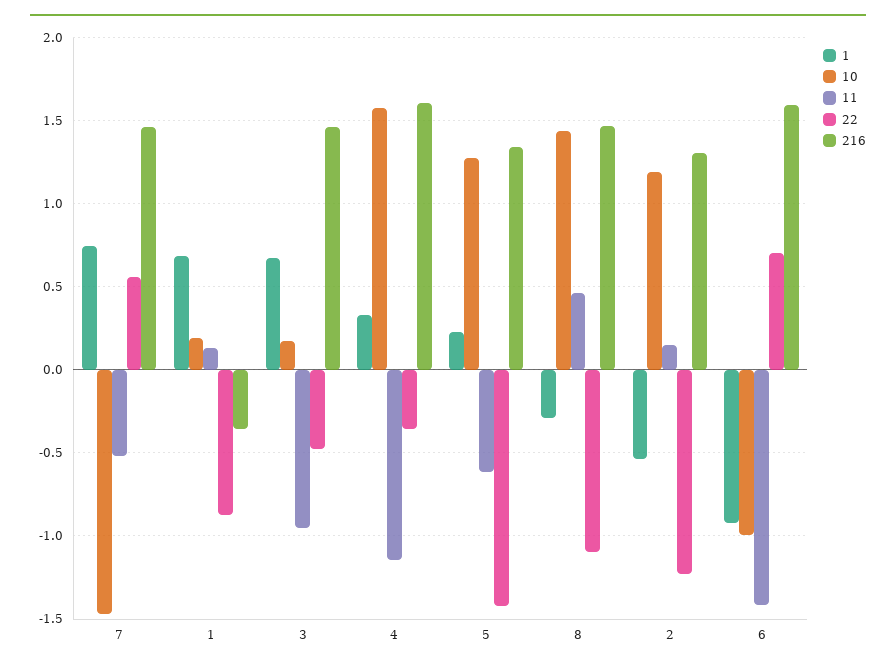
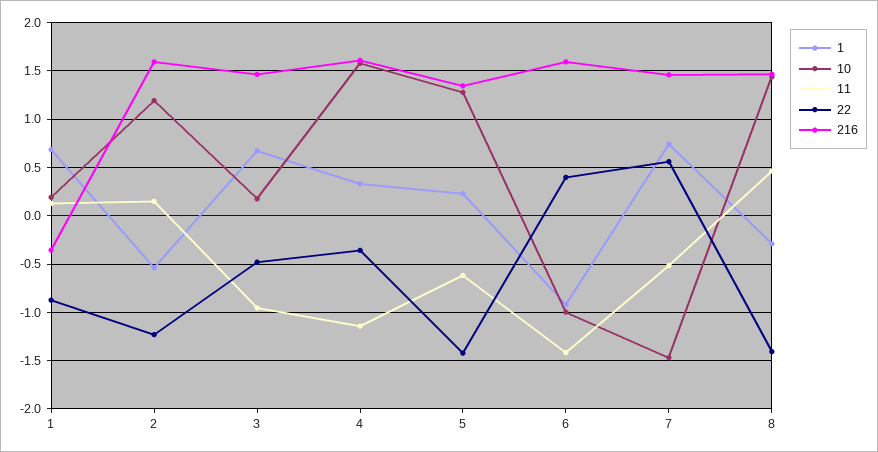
22, 8: -1.1 -> -1.4
216, 2: 1.3 -> 1.6
22, 6: 0.7 -> 0.4

